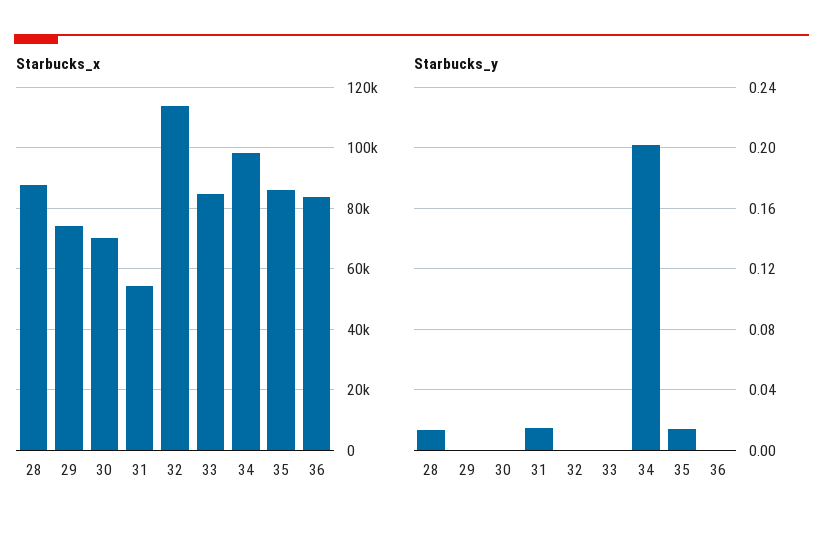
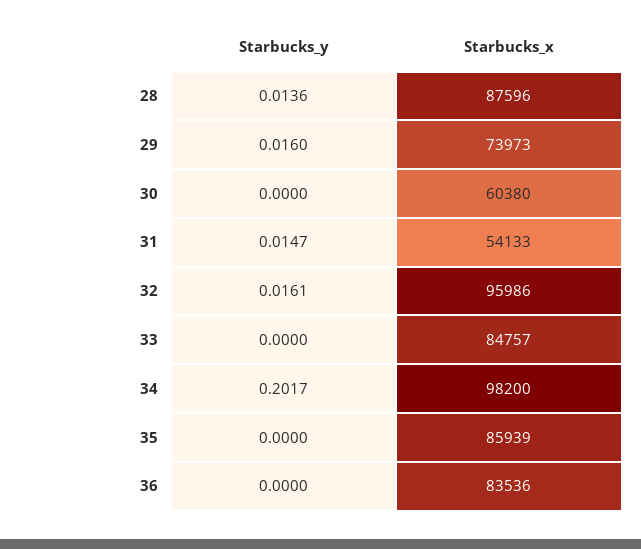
Starbucks_x, 30: 70000 -> 60380
Starbucks_x, 32: 114000 -> 95986
Starbucks_y, 29: 0 -> 0.016
Starbucks_y, 32: 0 -> 0.0161
Starbucks_y, 35: 0.015 -> 0

